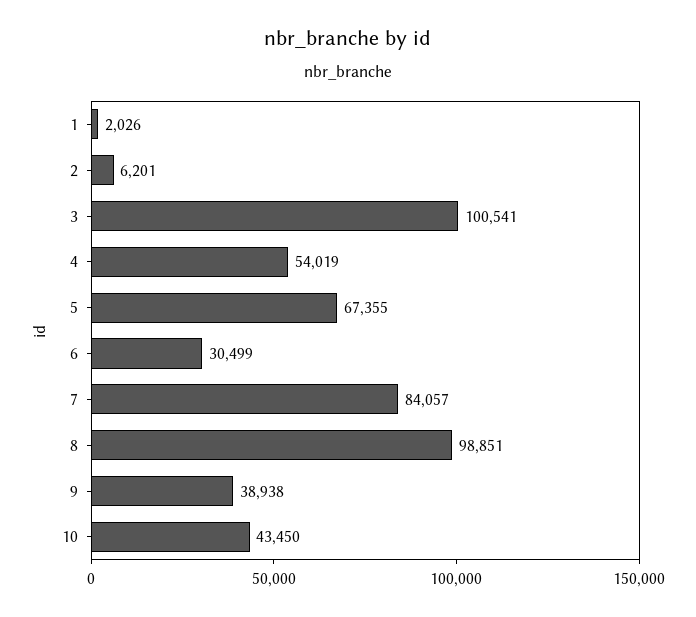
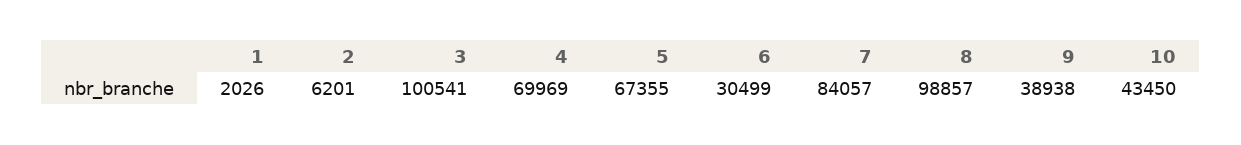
4: 54019 -> 69969
8: 98851 -> 98857

